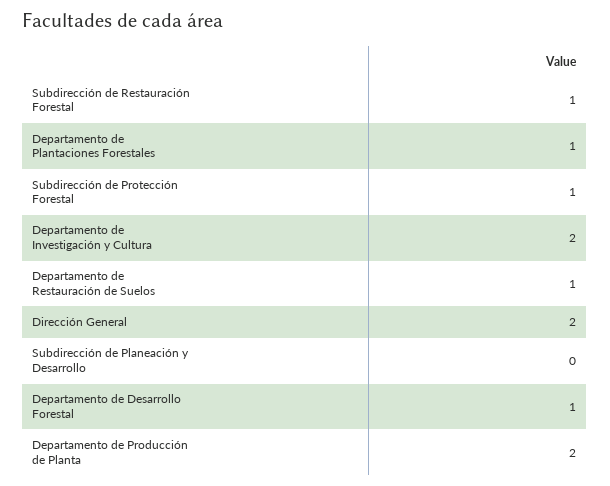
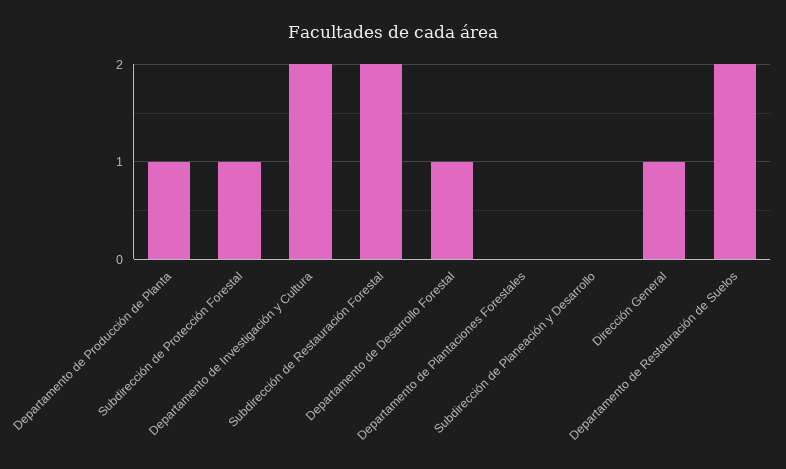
Subdirección de Restauración Forestal: 1 -> 2
Departamento de Plantaciones Forestales: 1 -> 0
Departamento de Restauración de Suelos: 1 -> 2
Dirección General: 2 -> 1
Departamento de Producción de Planta: 2 -> 1

